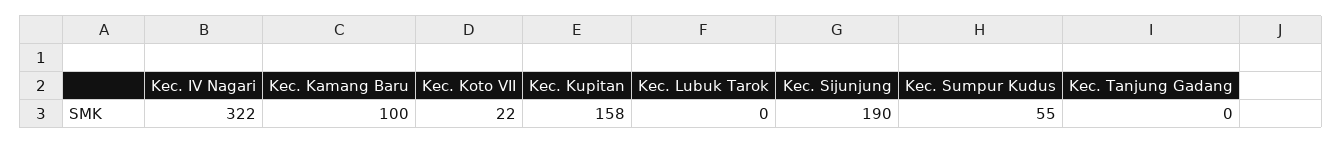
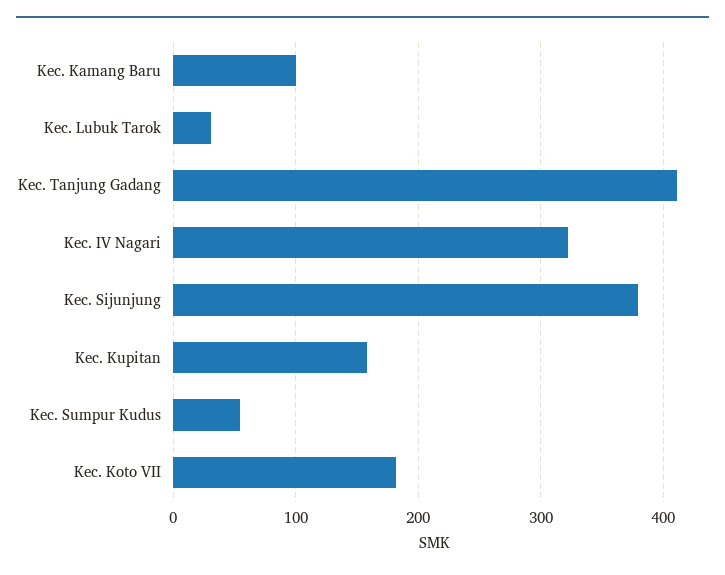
Kec. Koto VII: 22 -> 180
Kec. Lubuk Tarok: 0 -> 30
Kec. Sijunjung: 190 -> 380
Kec. Tanjung Gadang: 0 -> 410

